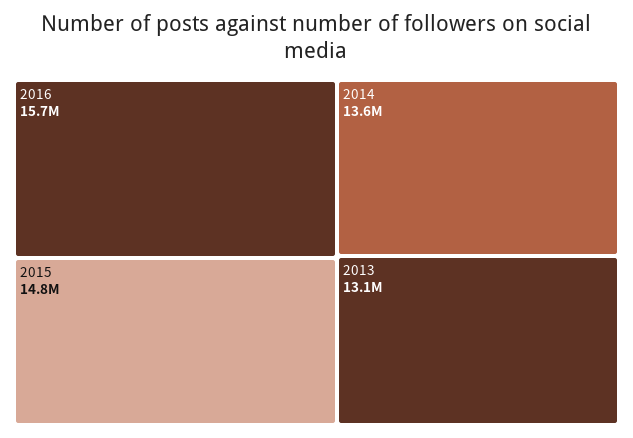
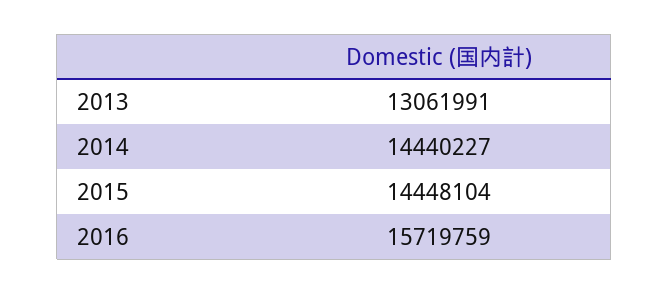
2015: 14800000 -> 14448104
2014: 13600000 -> 14440227

